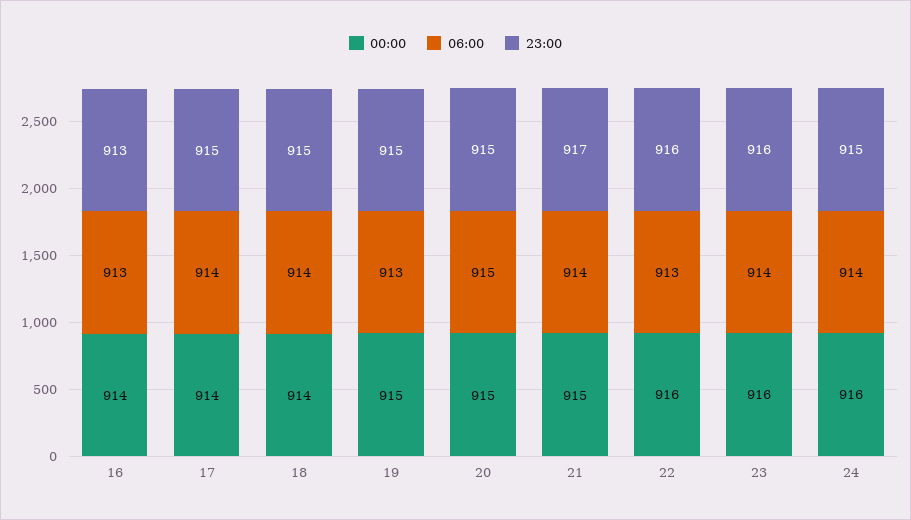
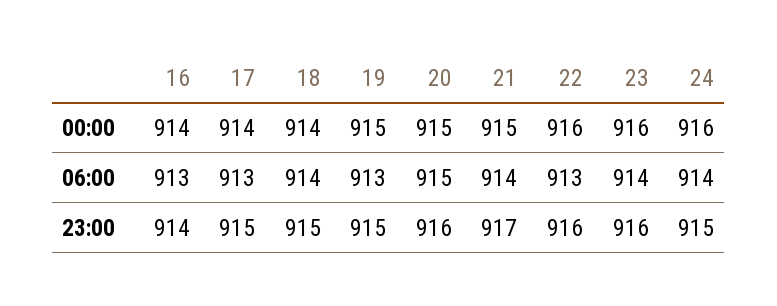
23:00, 16: 913 -> 914
06:00, 17: 914 -> 913
23:00, 20: 915 -> 916

